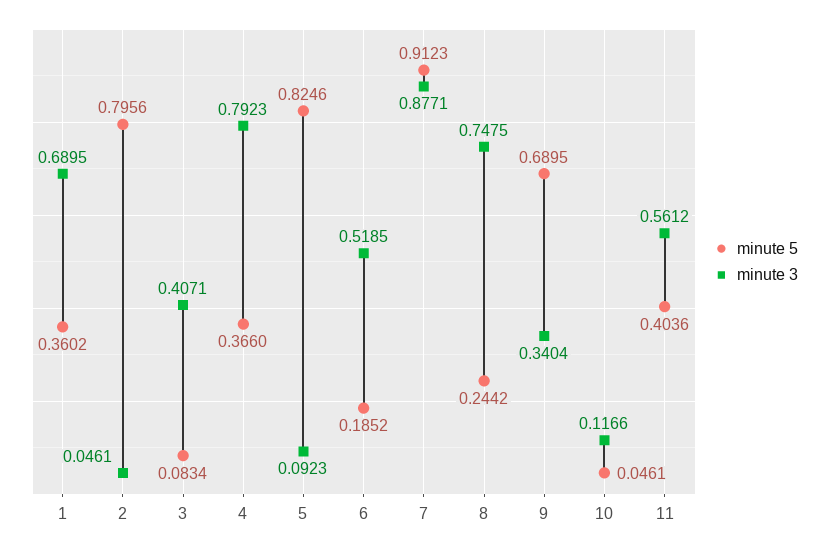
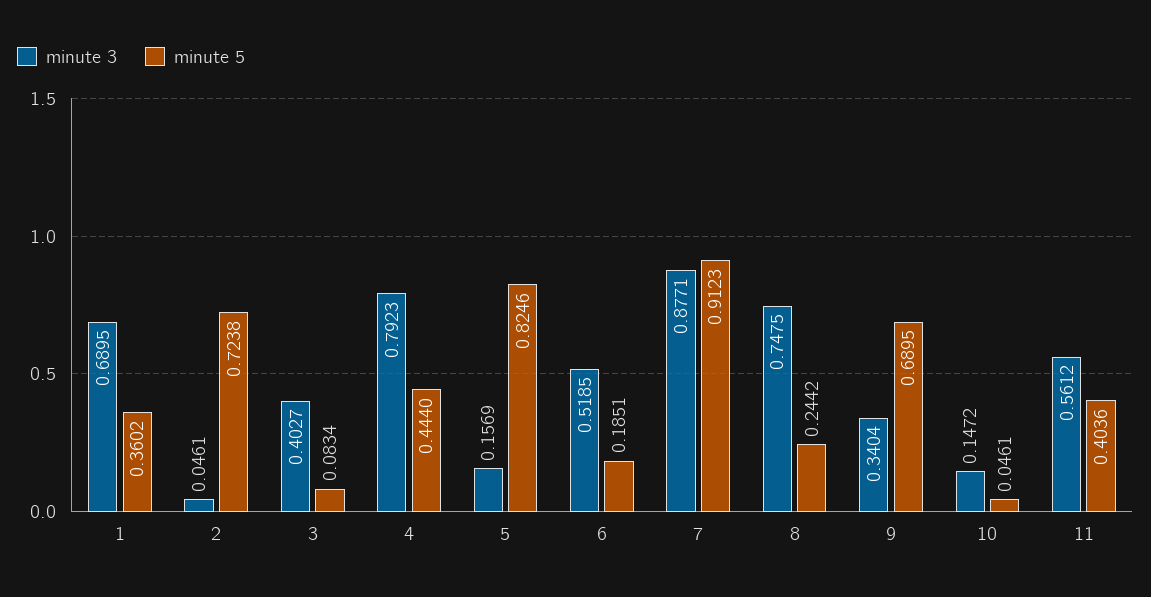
minute 5, 2: 0.7956 -> 0.7238
minute 3, 3: 0.4071 -> 0.4027
minute 5, 4: 0.366 -> 0.444
minute 3, 5: 0.0923 -> 0.1569
minute 5, 6: 0.1852 -> 0.1851
minute 3, 10: 0.1166 -> 0.1472

